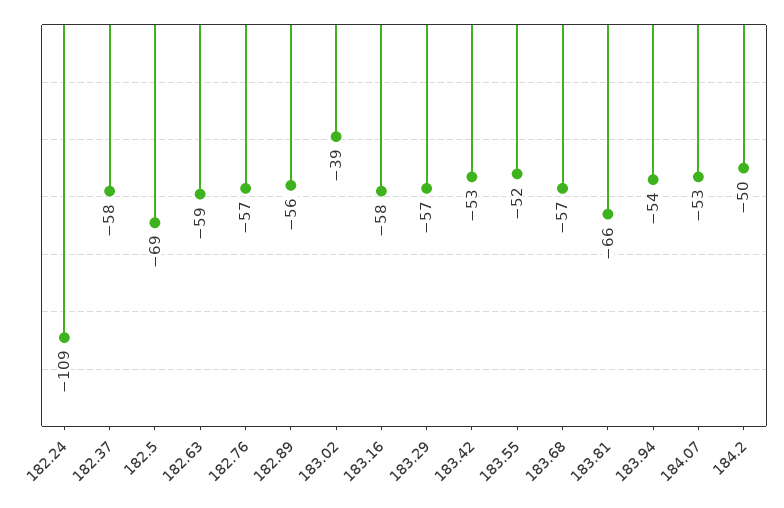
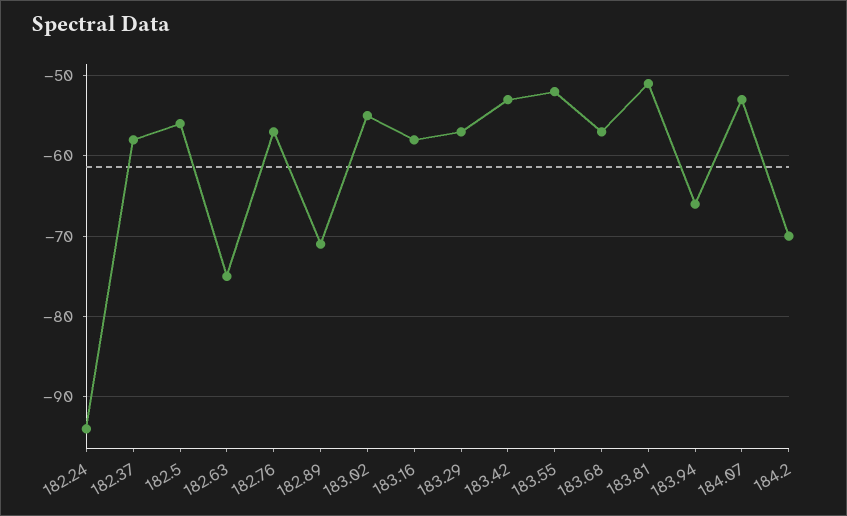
182.24: -109 -> -94
182.5: -69 -> -56
182.63: -59 -> -75
182.89: -56 -> -71
183.02: -39 -> -55
183.81: -66 -> -51
183.94: -54 -> -66
184.2: -50 -> -70

